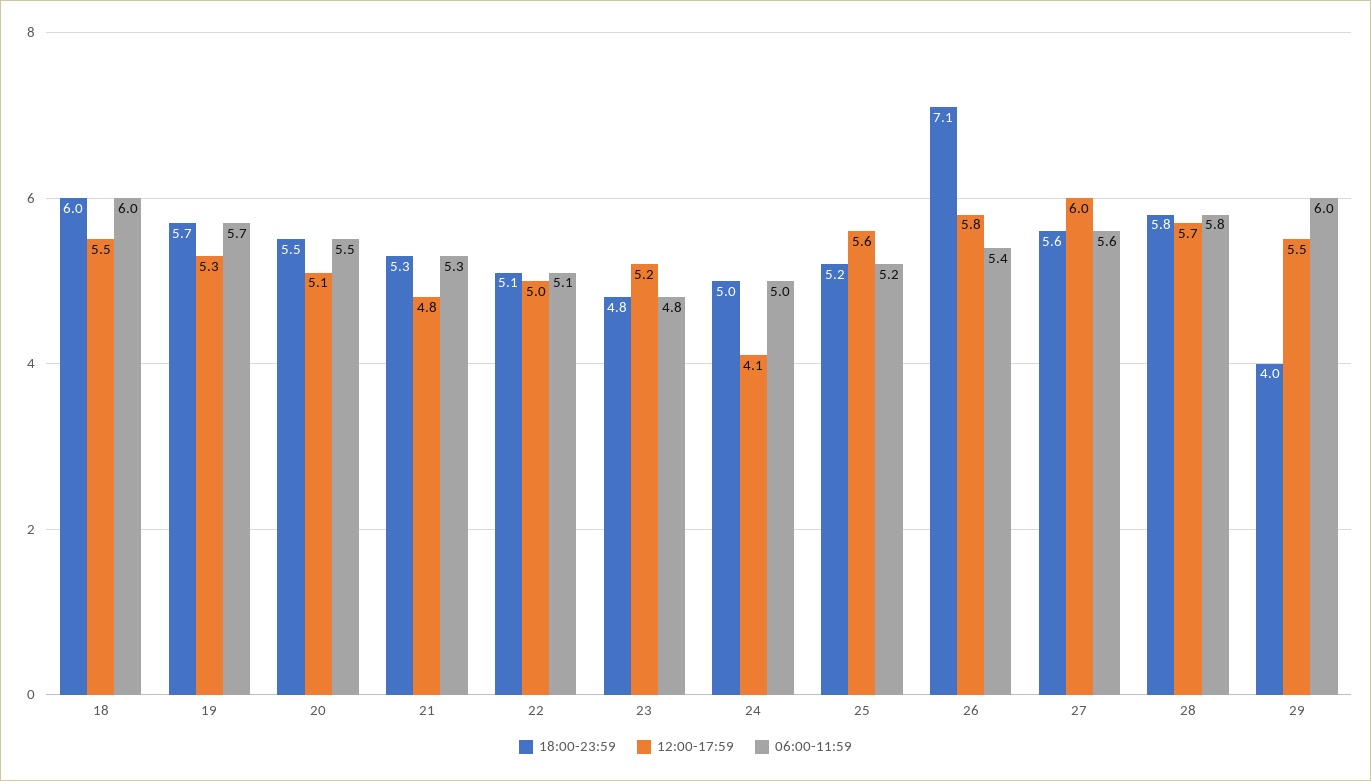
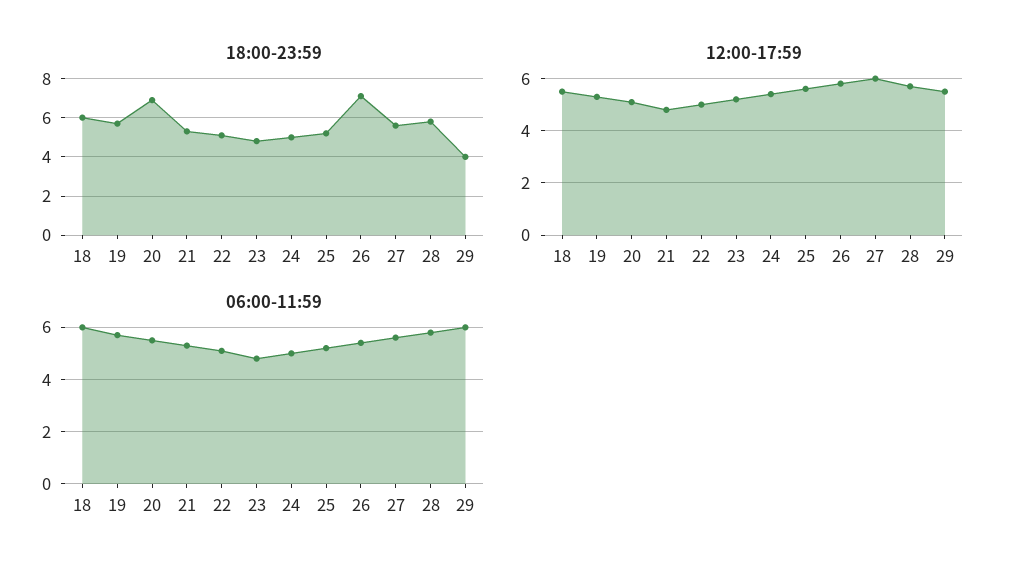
18:00-23:59, 20: 5.5 -> 7
12:00-17:59, 24: 4.1 -> 5.5

